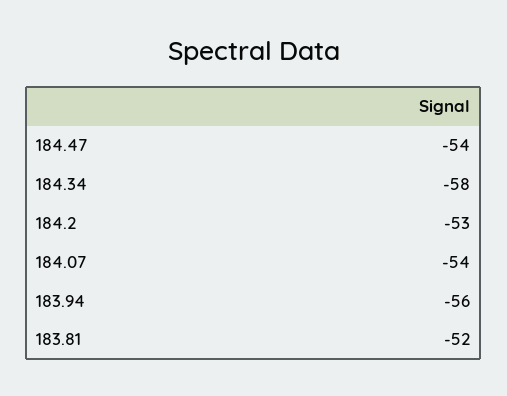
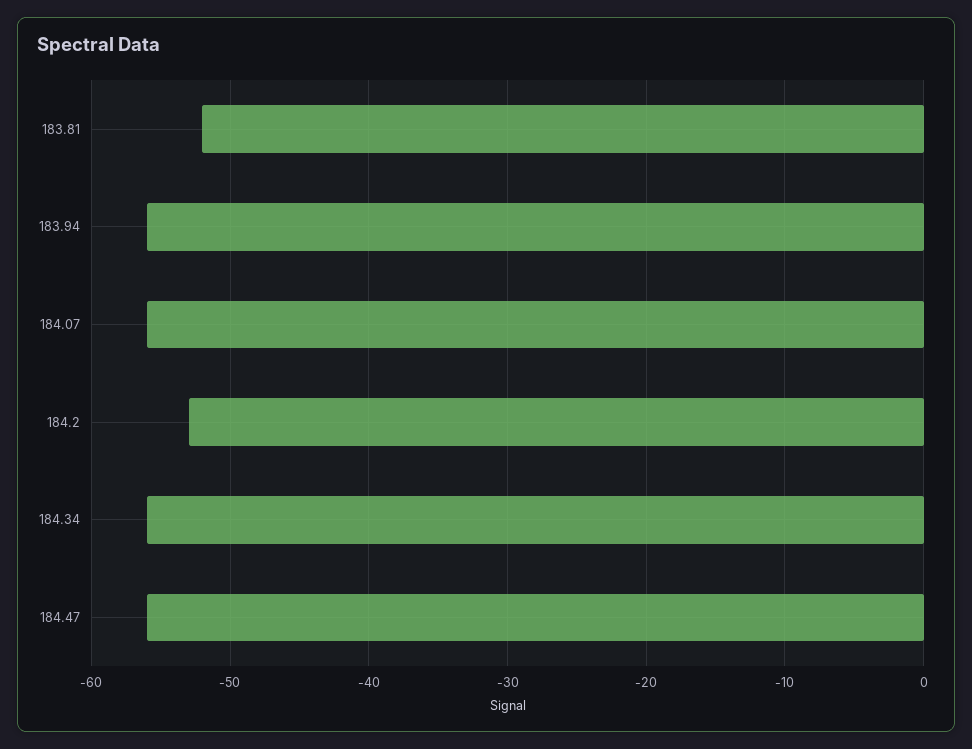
184.47: -54 -> -56
184.34: -58 -> -56
184.07: -54 -> -56

